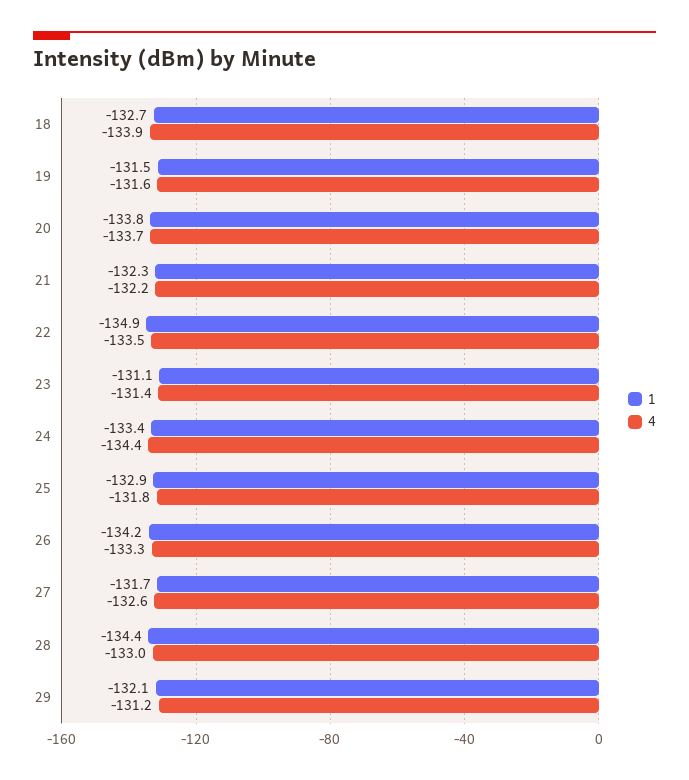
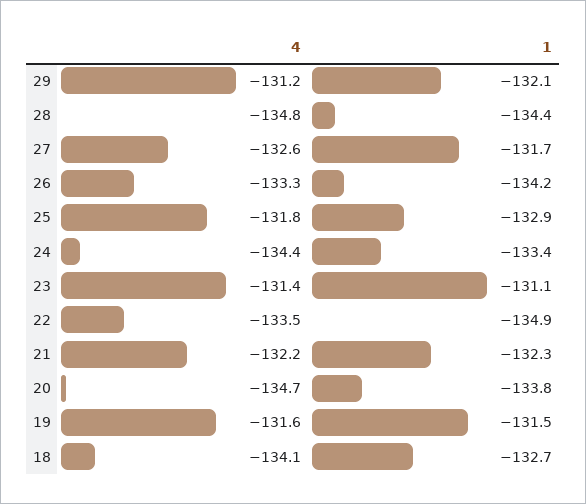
4, 18: -133.9 -> -134.1
4, 20: -133.7 -> -134.7
4, 28: -133 -> -134.8

